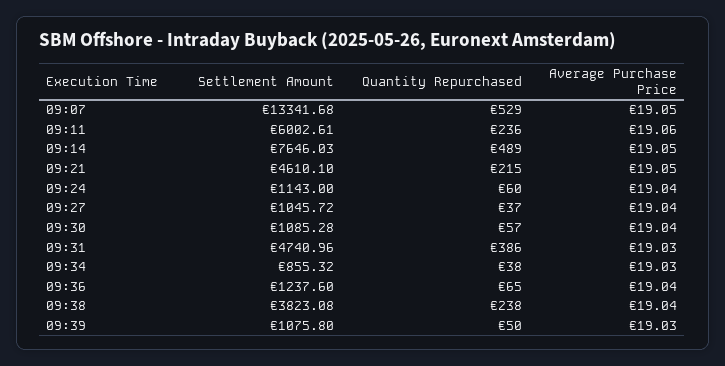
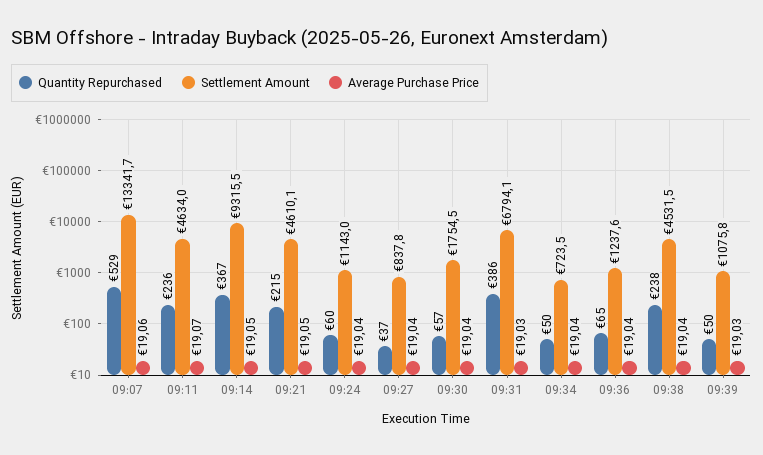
Average Purchase Price, 09:07: 19.05 -> 19.06
Settlement Amount, 09:11: 6002.61 -> 4634
Average Purchase Price, 09:11: 19.06 -> 19.07
Settlement Amount, 09:14: 7646.03 -> 9315.5
Quantity Repurchased, 09:14: 489 -> 367
Settlement Amount, 09:27: 1045.72 -> 837.8
Settlement Amount, 09:30: 1085.28 -> 1754.5
Settlement Amount, 09:31: 4740.96 -> 6794.1
Settlement Amount, 09:34: 855.32 -> 723.5
Quantity Repurchased, 09:34: 38 -> 50
Average Purchase Price, 09:34: 19.03 -> 19.04
Settlement Amount, 09:38: 3823.08 -> 4531.5

